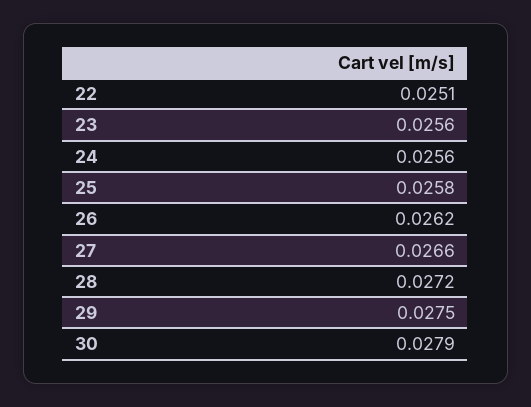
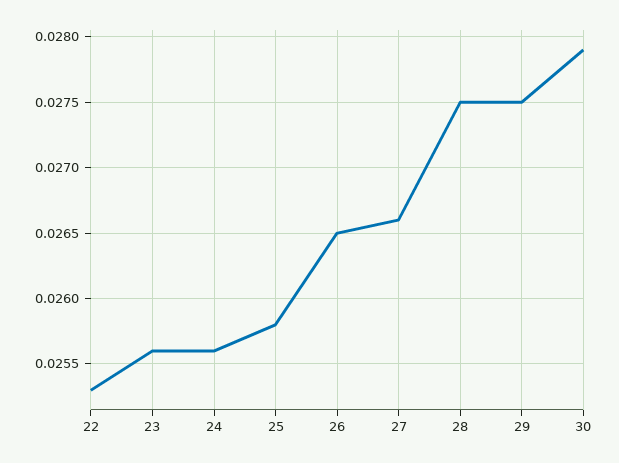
22: 0.0251 -> 0.0253
26: 0.0262 -> 0.0265
28: 0.0272 -> 0.0275

